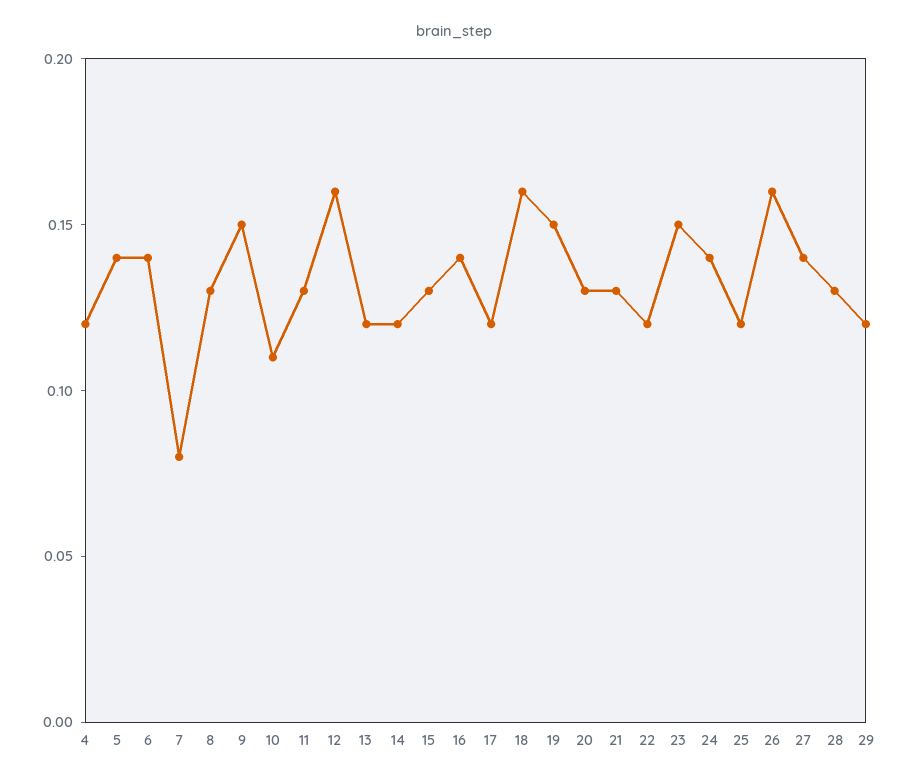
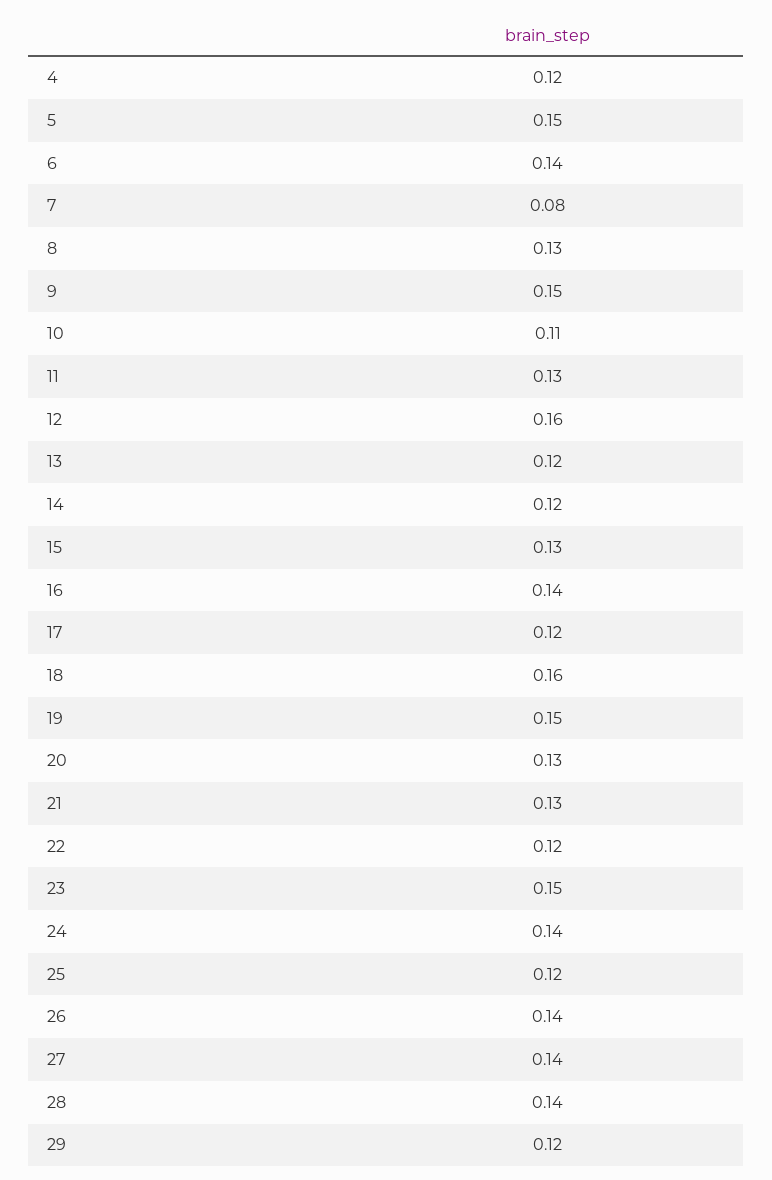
5: 0.14 -> 0.15
26: 0.16 -> 0.14
28: 0.13 -> 0.14

